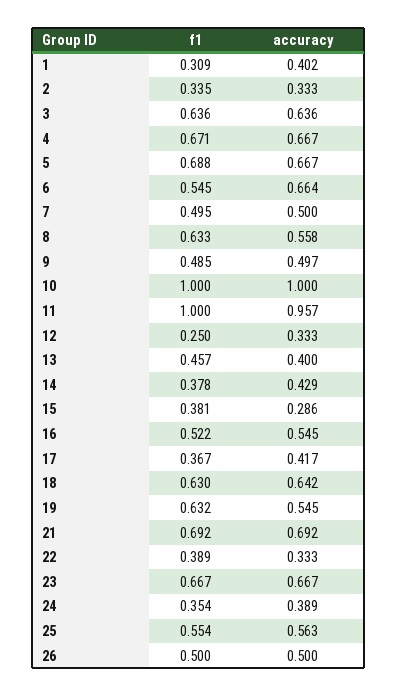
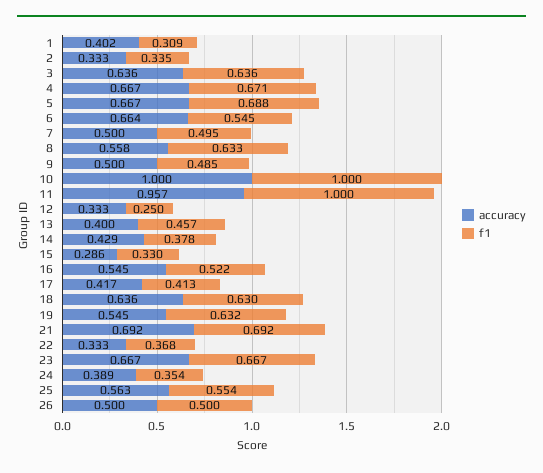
accuracy, 9: 0.497 -> 0.5
f1, 15: 0.381 -> 0.33
f1, 17: 0.367 -> 0.413
accuracy, 18: 0.642 -> 0.636
f1, 22: 0.389 -> 0.368

